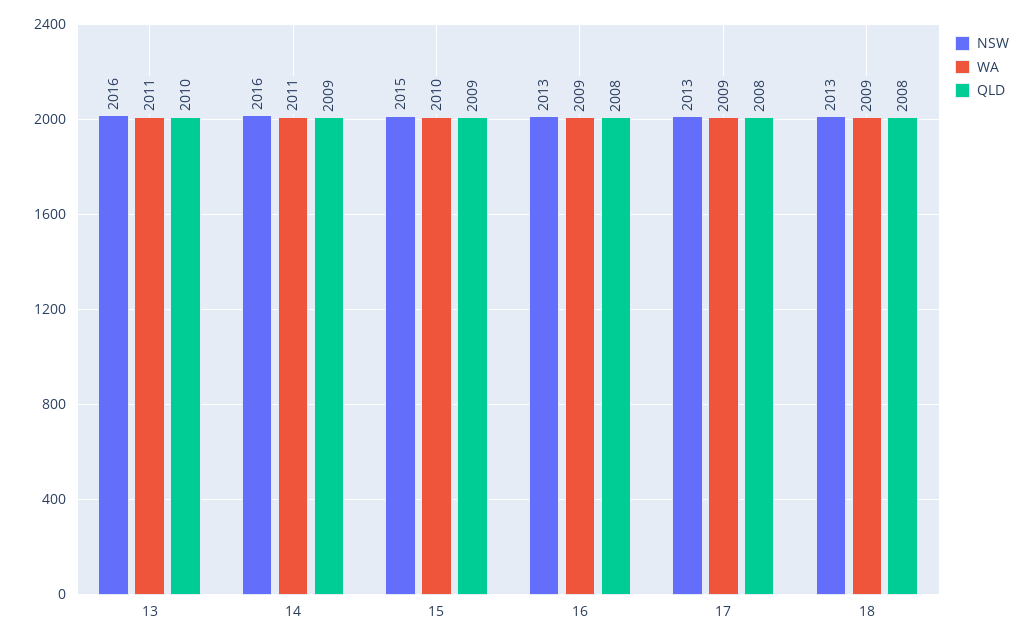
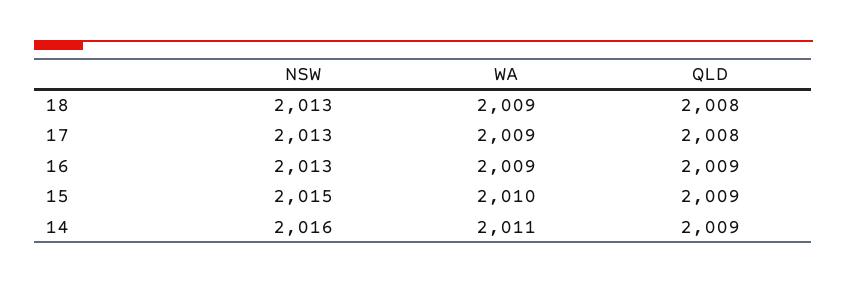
NSW, 13: 2016 -> none
WA, 13: 2011 -> none
QLD, 13: 2010 -> none
QLD, 16: 2008 -> 2009

